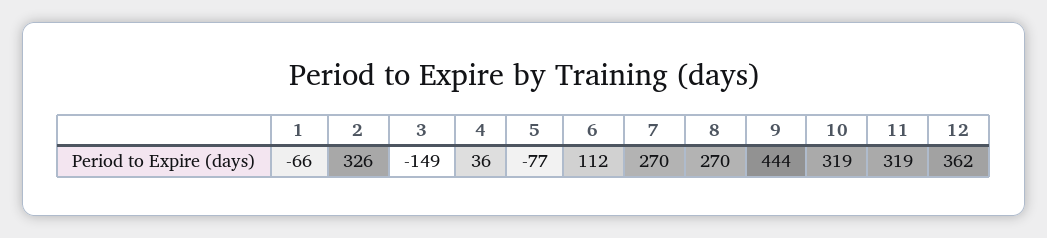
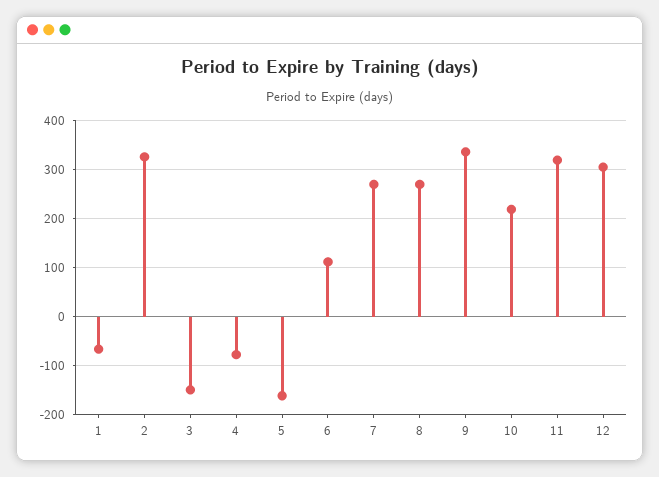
4: 36 -> -80
5: -77 -> -160
9: 444 -> 340
10: 319 -> 220
12: 362 -> 300

